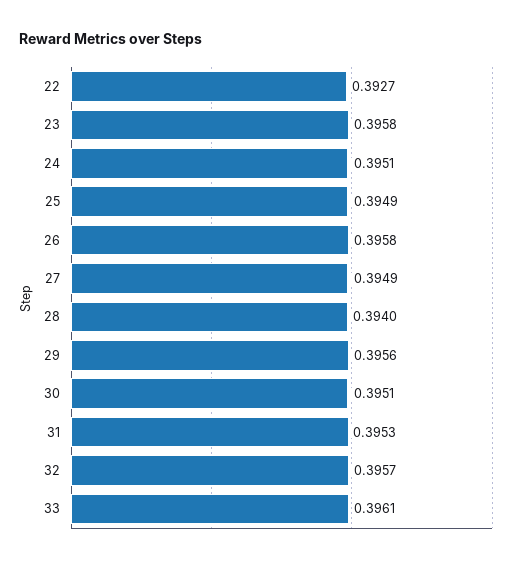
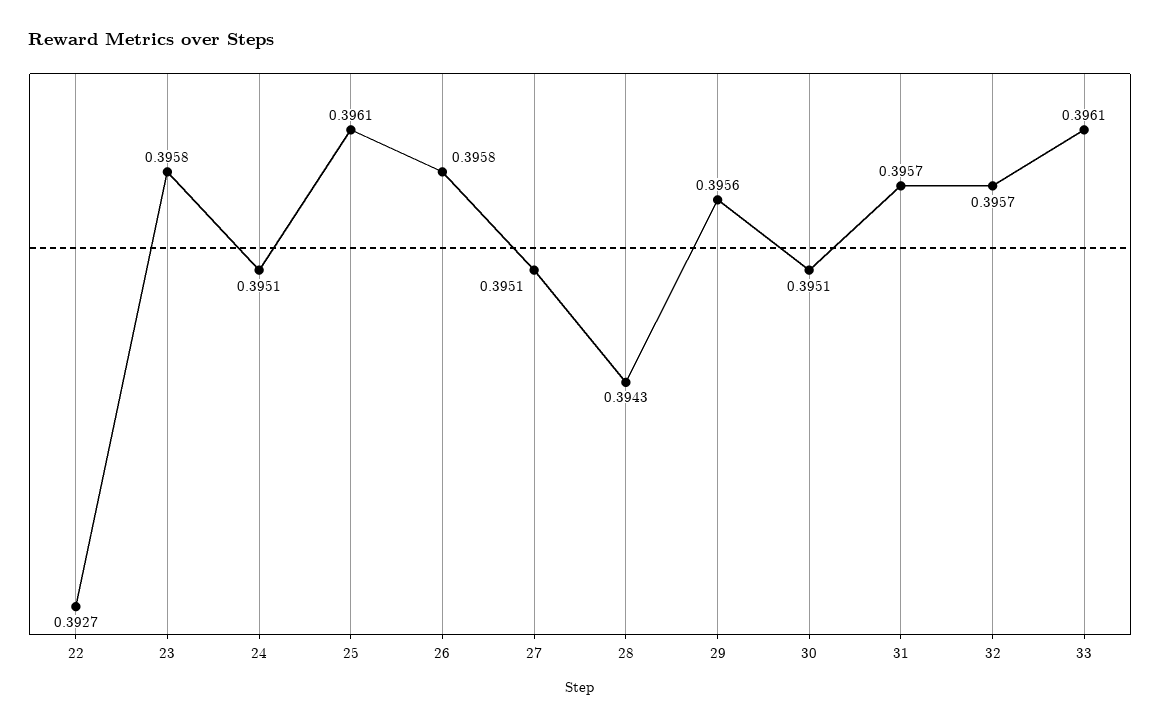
25: 0.3949 -> 0.3961
27: 0.3949 -> 0.3951
28: 0.394 -> 0.3943
31: 0.3953 -> 0.3957

